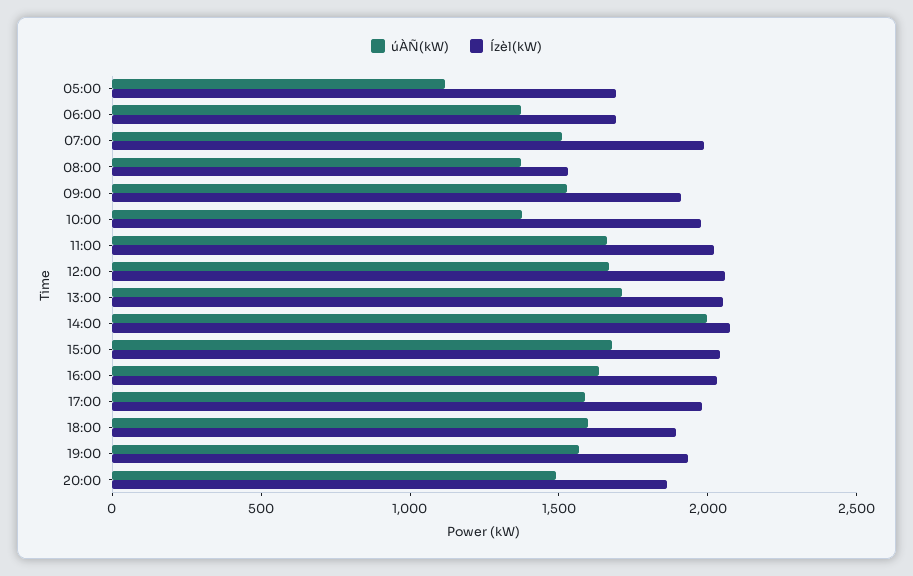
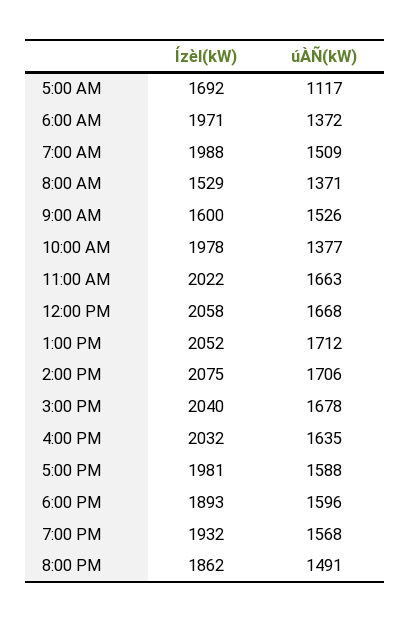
Ízèl(kW), 06:00: 1700 -> 1971
Ízèl(kW), 09:00: 1900 -> 1600
úÀÑ(kW), 14:00: 2000 -> 1706

